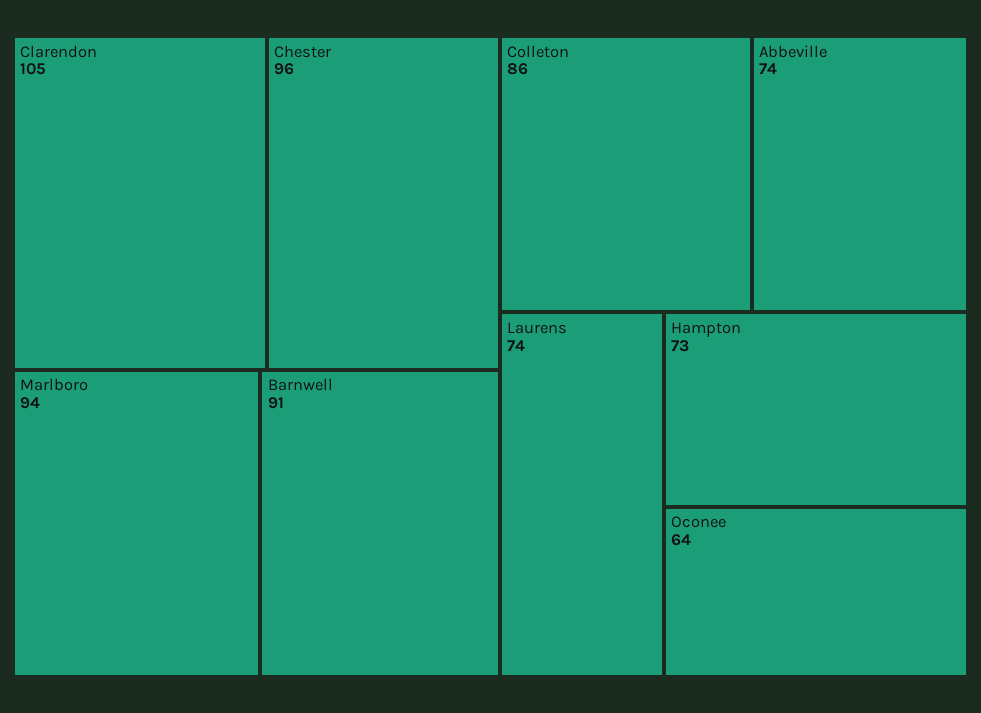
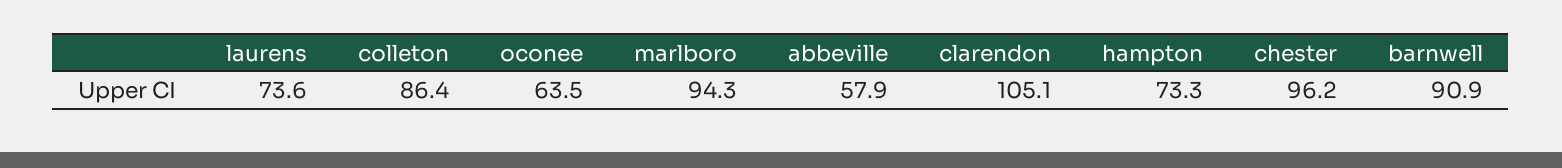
Abbeville: 74 -> 57.9

